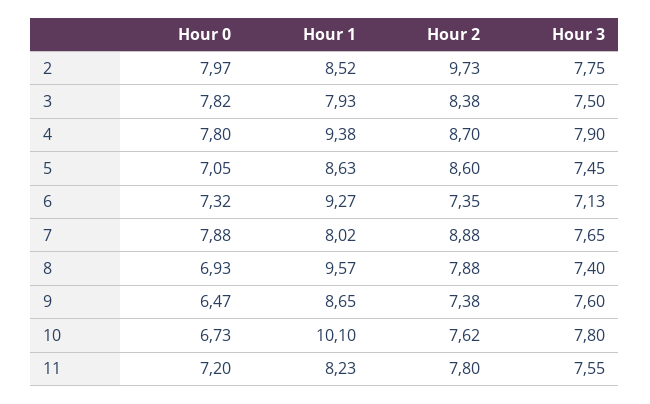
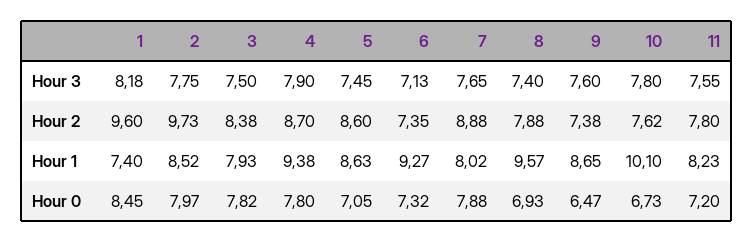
Hour 3, 1: none -> 8.18
Hour 2, 1: none -> 9.6
Hour 1, 1: none -> 7.4
Hour 0, 1: none -> 8.45

